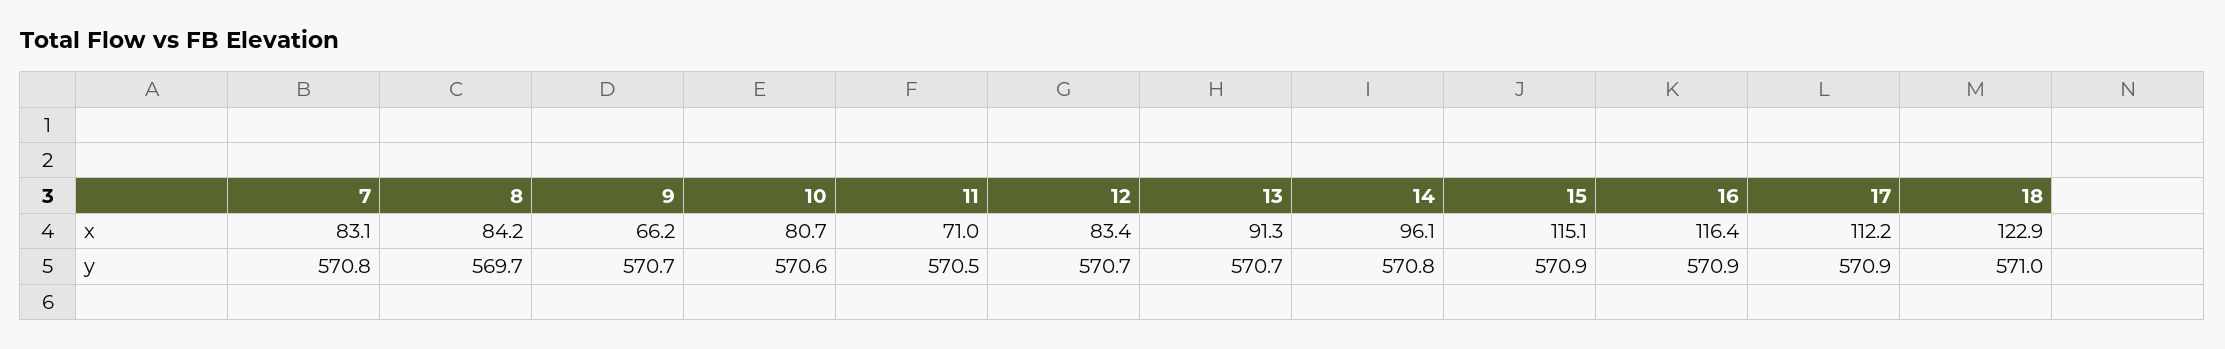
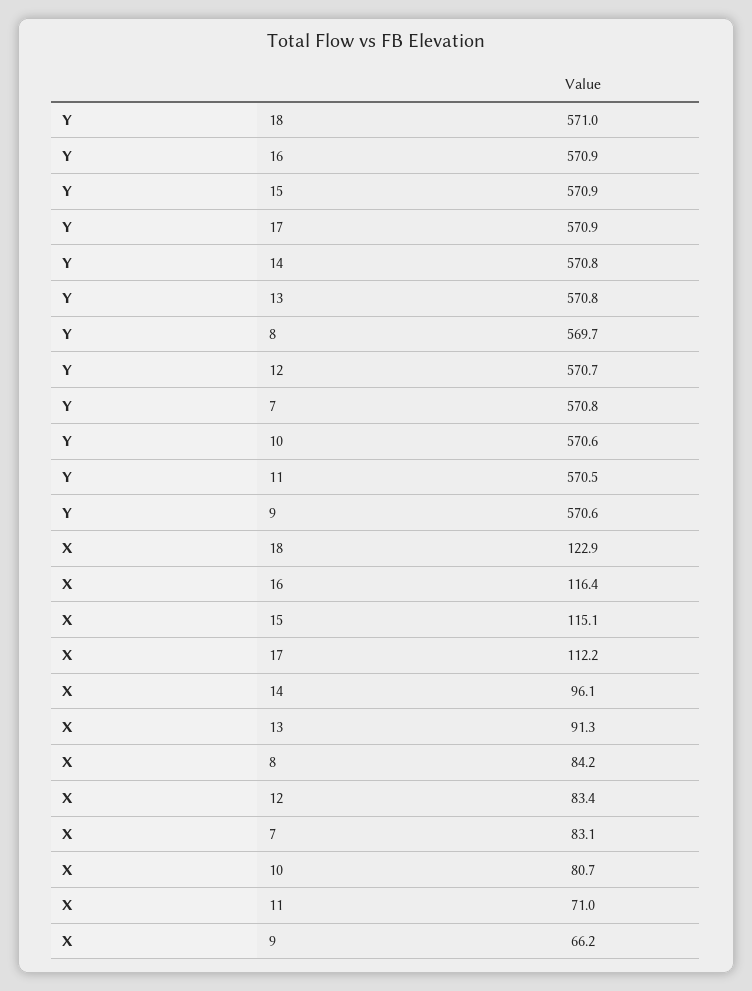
9, y: 570.7 -> 570.6
13, y: 570.7 -> 570.8

